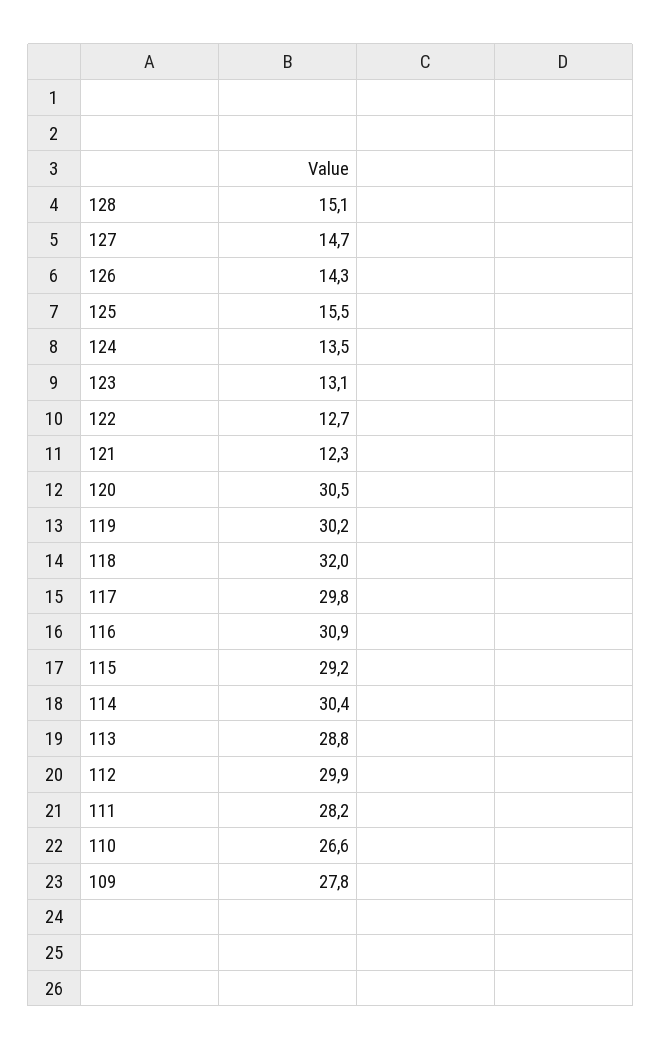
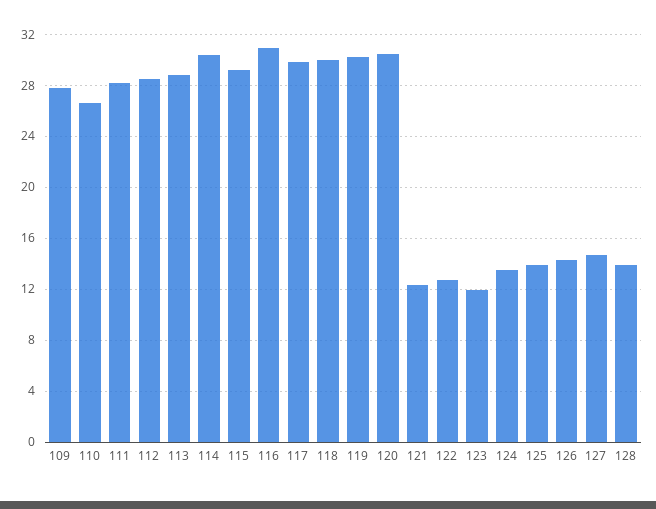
128: 15.1 -> 14
125: 15.5 -> 14
123: 13.1 -> 12
118: 32 -> 30
112: 29.9 -> 28.5

